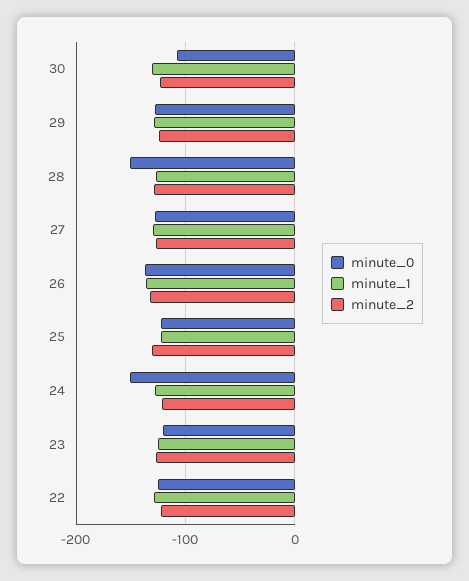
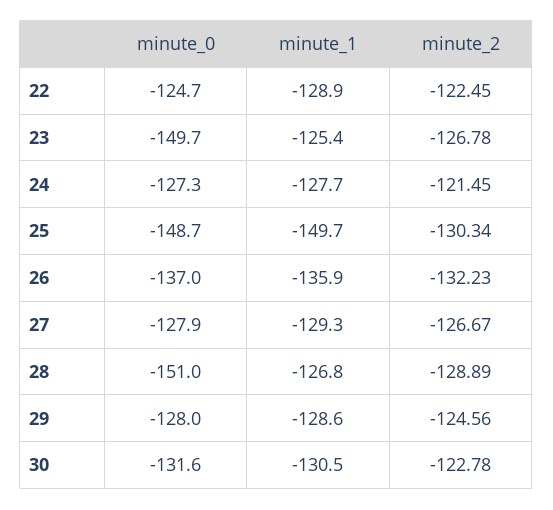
minute_0, 30: -110 -> -131.6
minute_0, 25: -120 -> -148.7
minute_1, 25: -120 -> -149.7
minute_0, 24: -150 -> -127.3
minute_0, 23: -120 -> -149.7

